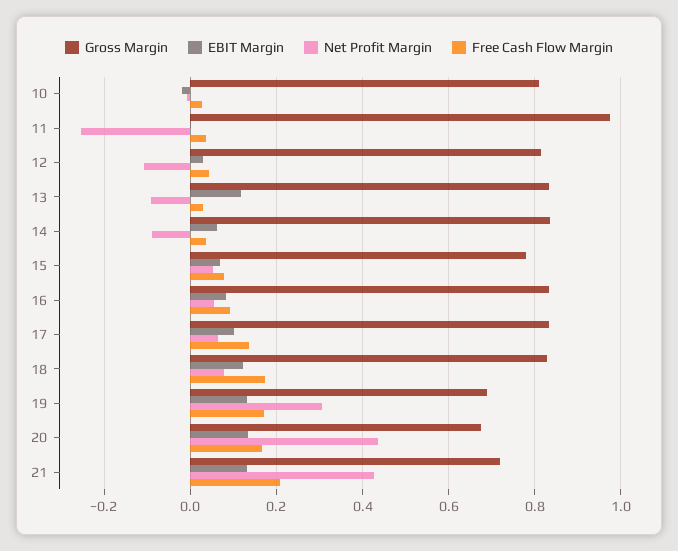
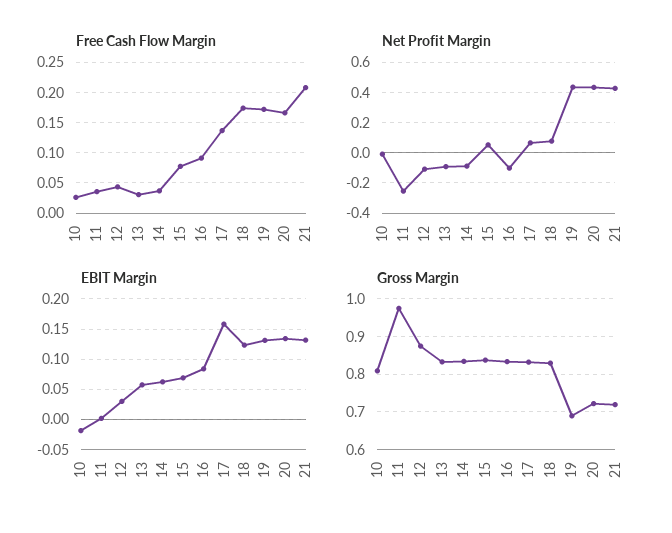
Gross Margin, 12: 0.82 -> 0.88
EBIT Margin, 13: 0.12 -> 0.06
Gross Margin, 15: 0.78 -> 0.84
Net Profit Margin, 16: 0.06 -> -0.1
EBIT Margin, 17: 0.1 -> 0.16
Net Profit Margin, 19: 0.3 -> 0.45
Gross Margin, 20: 0.68 -> 0.72

